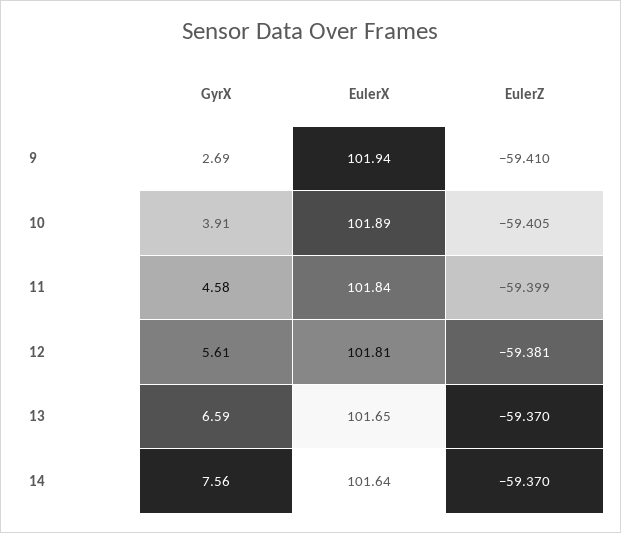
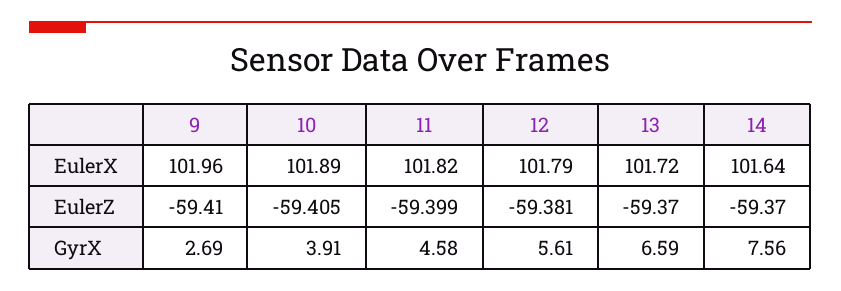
EulerX, 9: 101.94 -> 101.96
EulerX, 11: 101.84 -> 101.82
EulerX, 12: 101.81 -> 101.79
EulerX, 13: 101.65 -> 101.72

